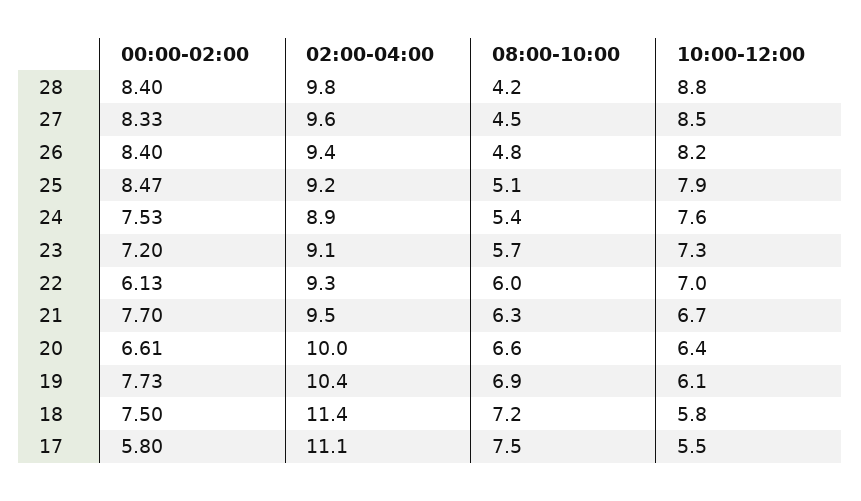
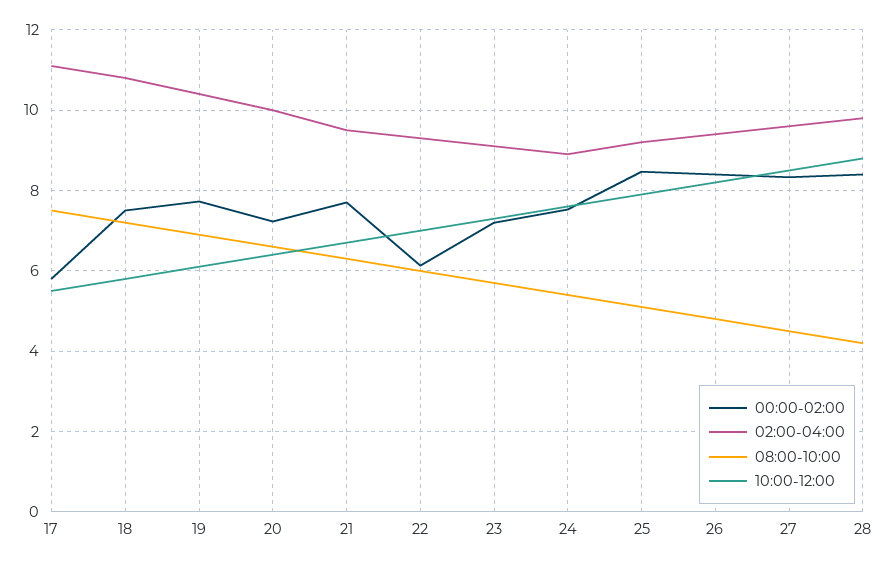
00:00-02:00, 20: 6.61 -> 7.2
02:00-04:00, 18: 11.4 -> 10.8

